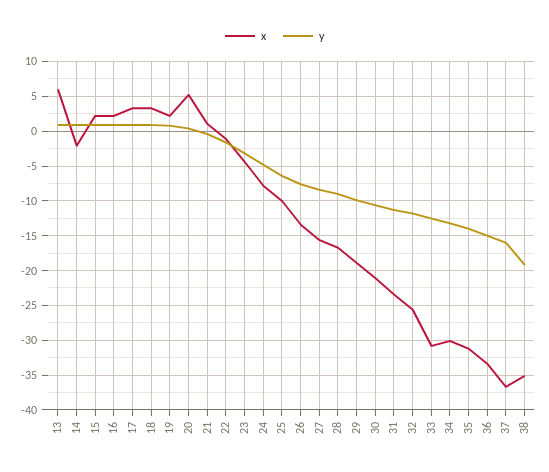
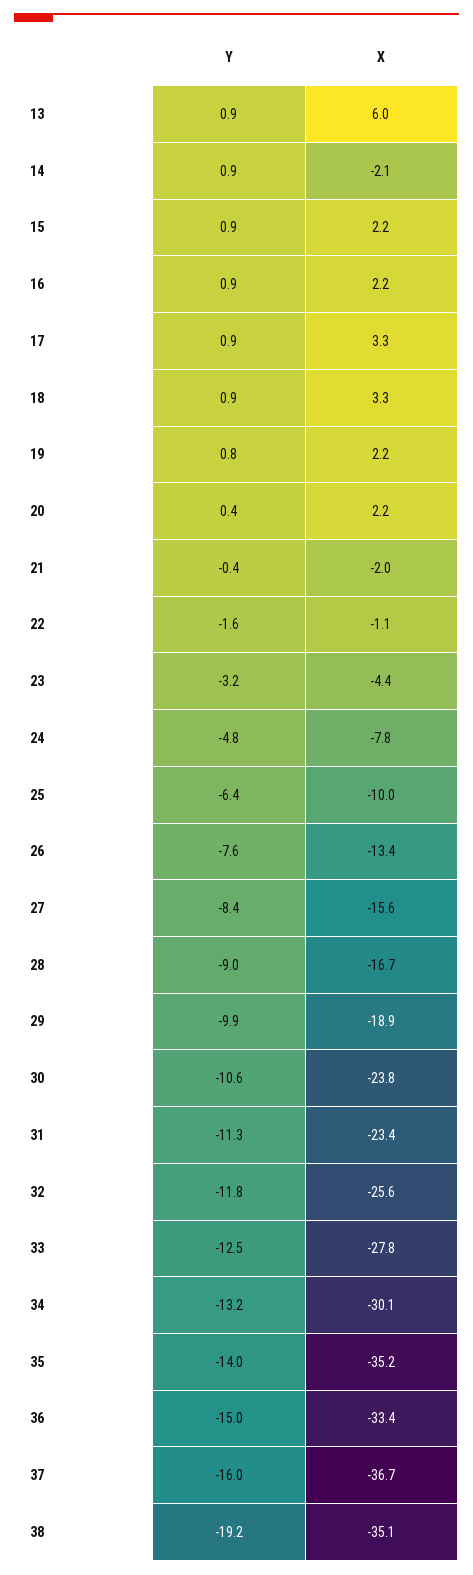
x, 20: 5 -> 2.2
x, 21: 1 -> -2
x, 30: -21 -> -23.8
x, 33: -31 -> -27.8
x, 35: -31 -> -35.2

